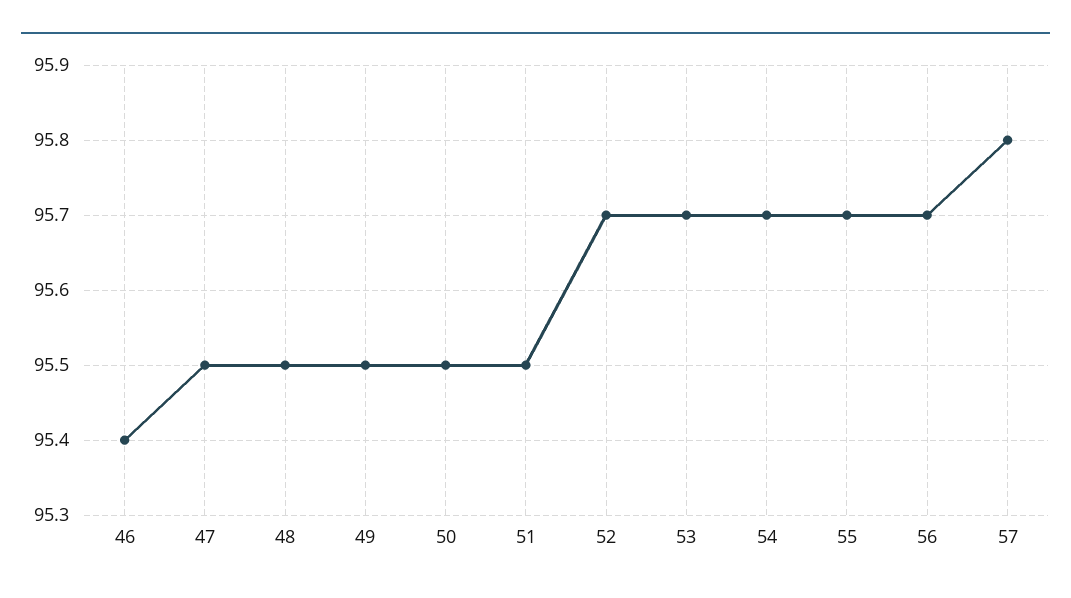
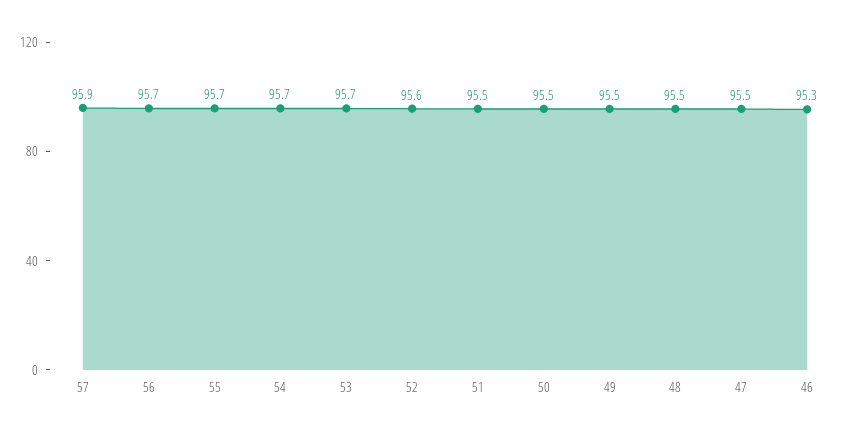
46: 95.4 -> 95.3
52: 95.7 -> 95.6
57: 95.8 -> 95.9

